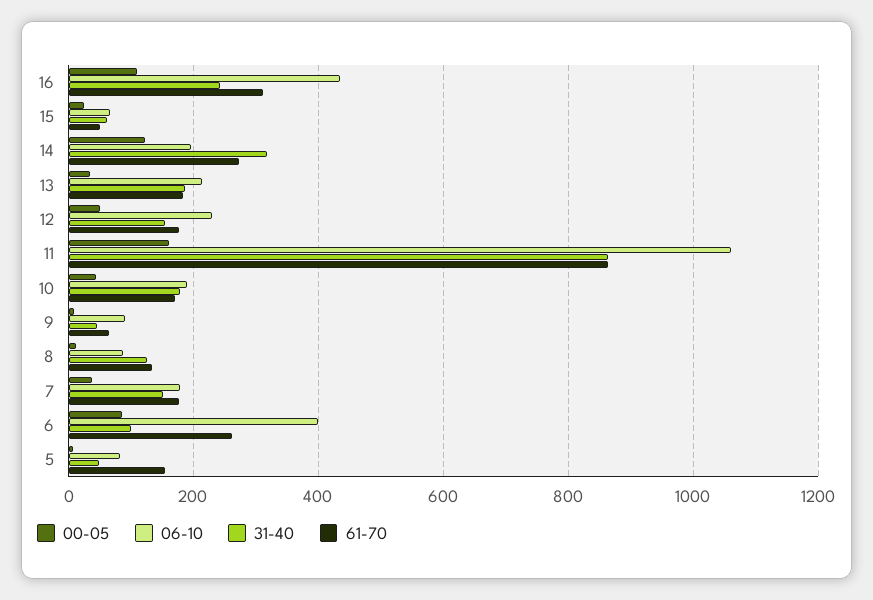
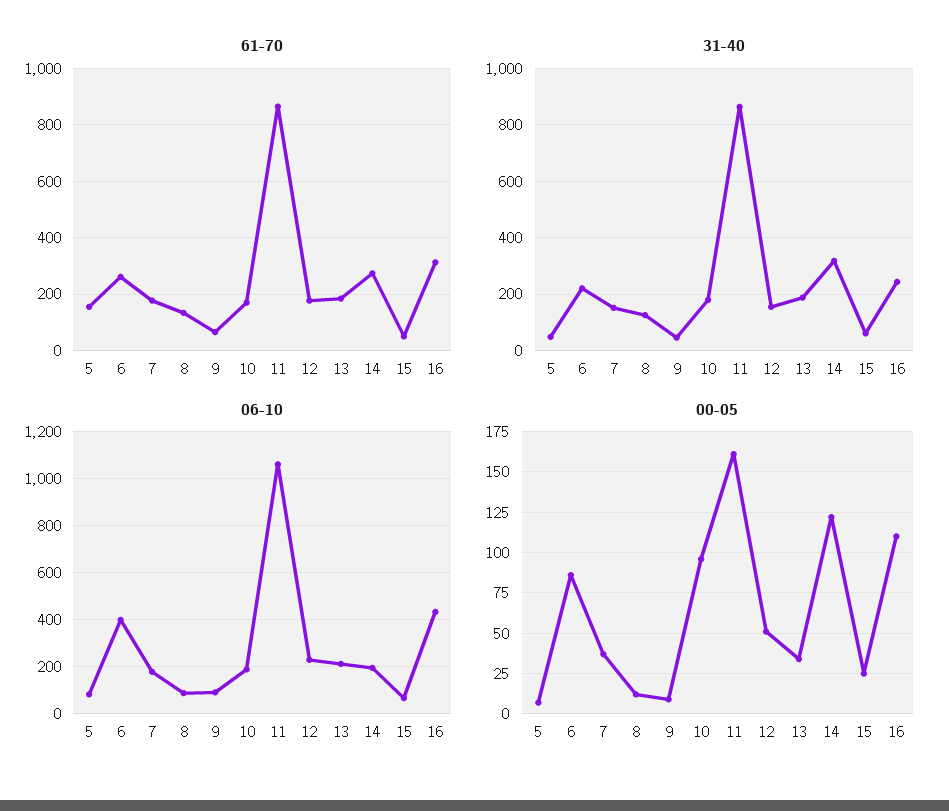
00-05, 10: 40 -> 95
31-40, 6: 100 -> 225

